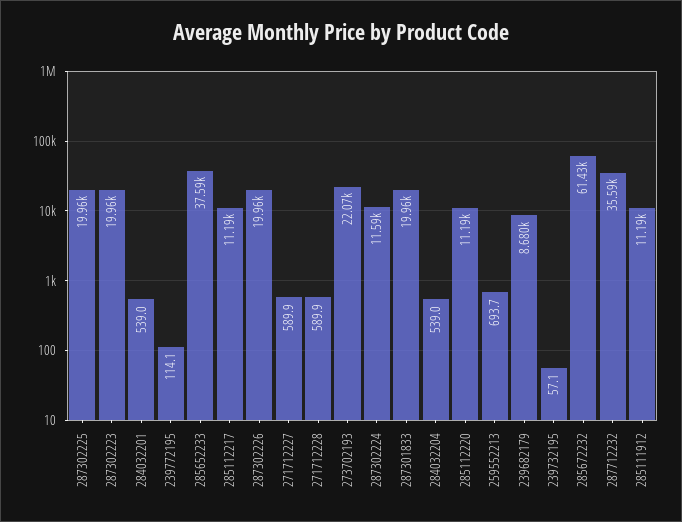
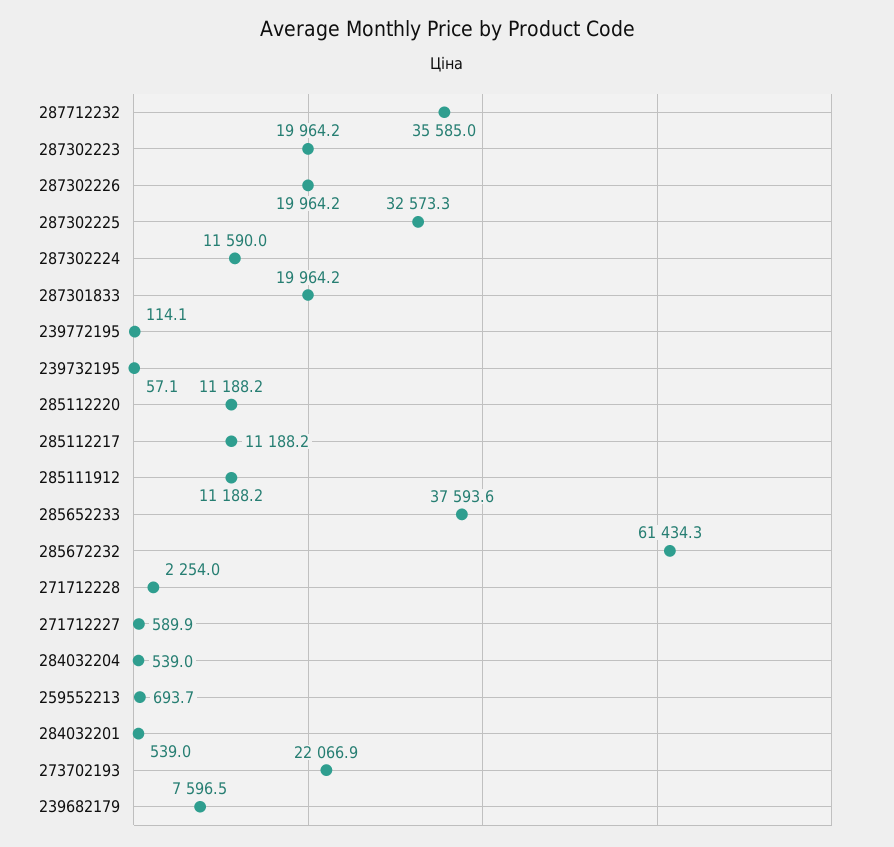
287302225: 19960 -> 32573.3
271712228: 589.9 -> 2254
239682179: 8680 -> 7596.5

